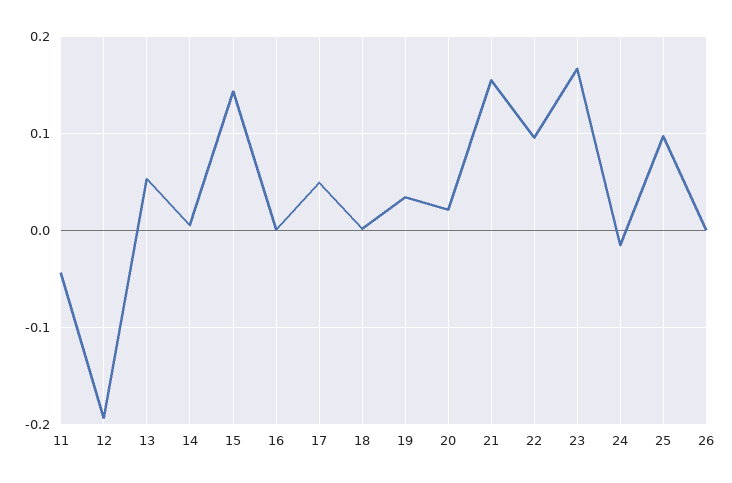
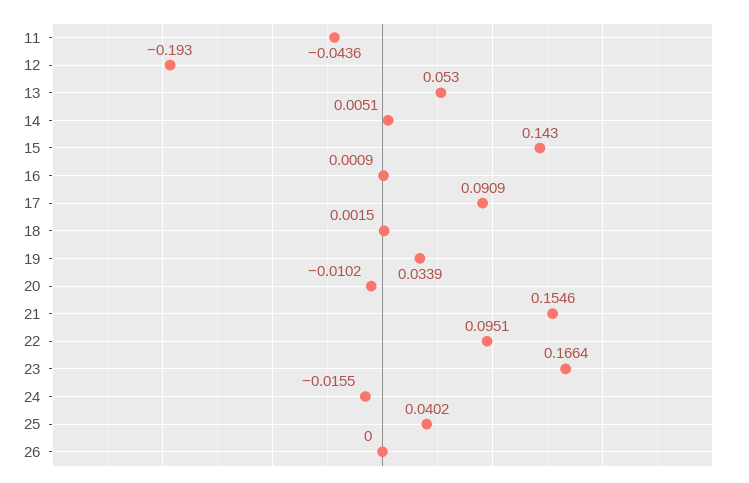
17: 0.05 -> 0.0909
20: 0.02 -> -0.0102
25: 0.1 -> 0.0402

